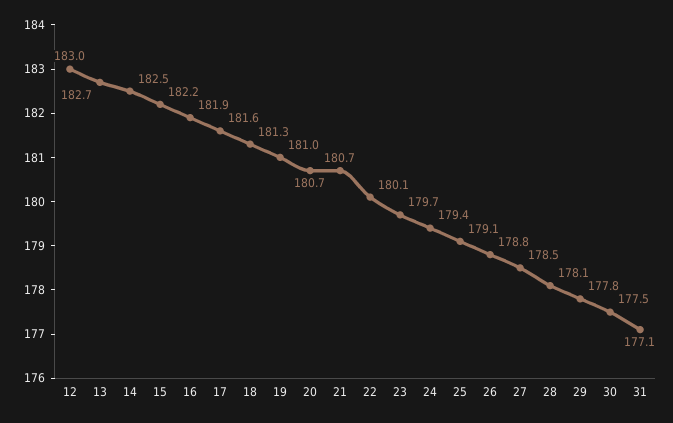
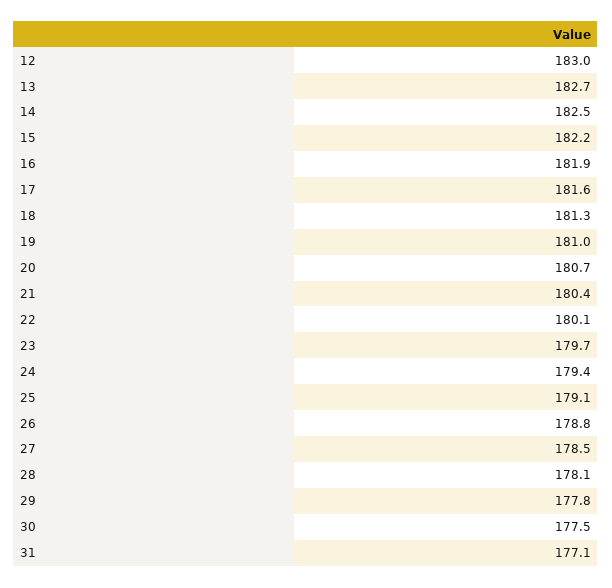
21: 180.7 -> 180.4

